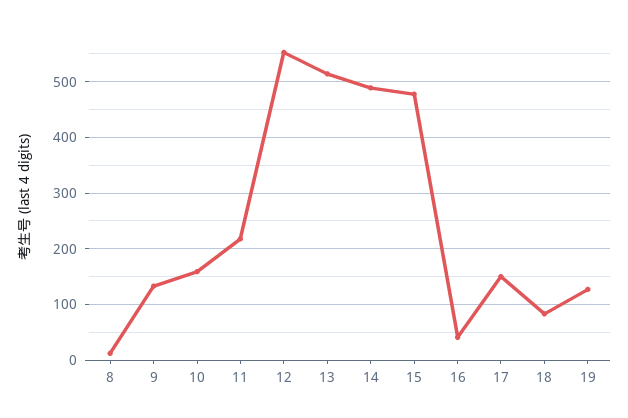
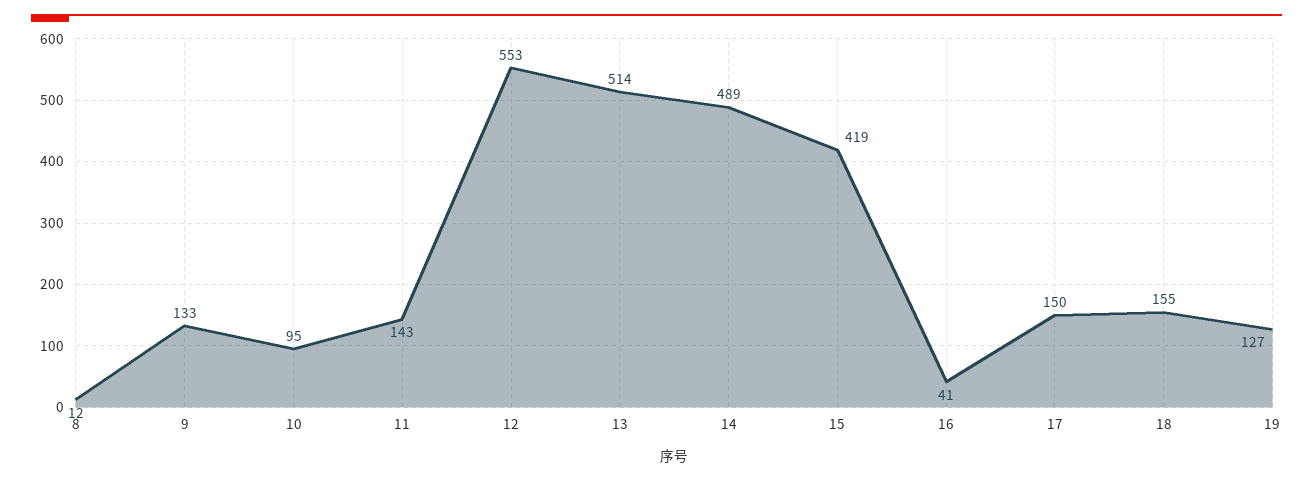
10: 160 -> 95
11: 220 -> 143
15: 480 -> 419
18: 80 -> 155

